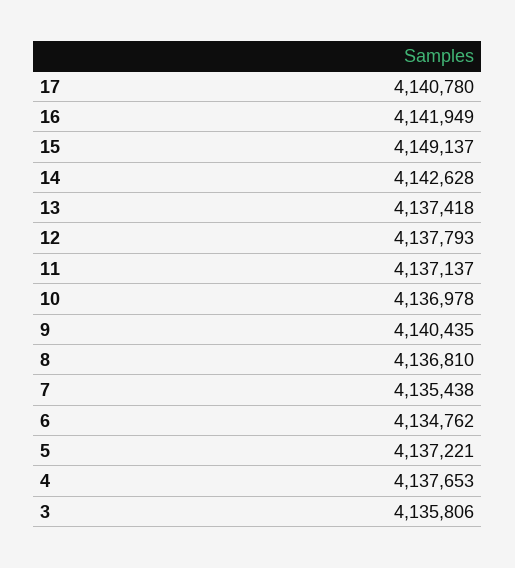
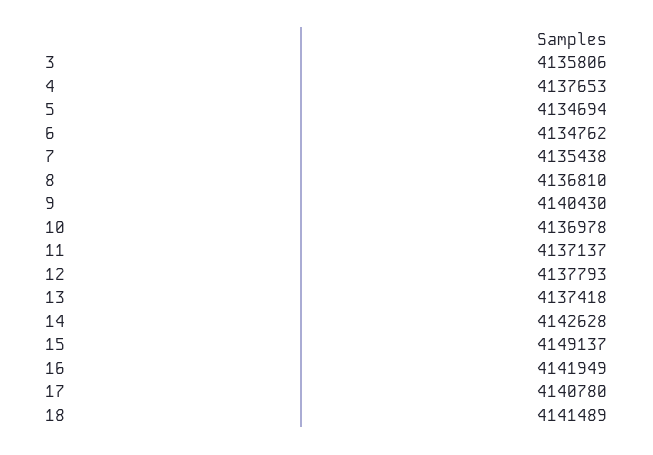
9: 4140435 -> 4140430
5: 4137221 -> 4134694
18: none -> 4141489

